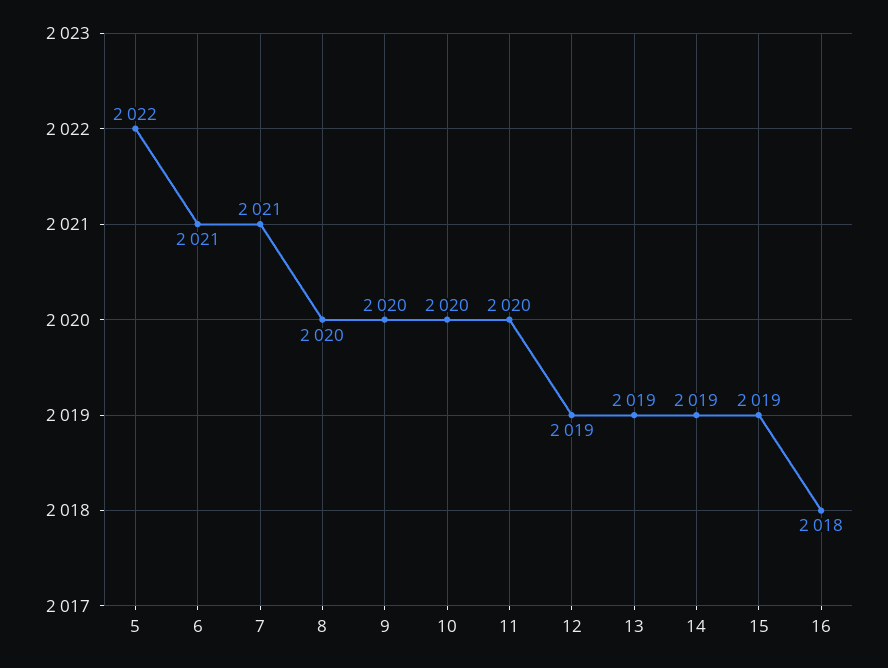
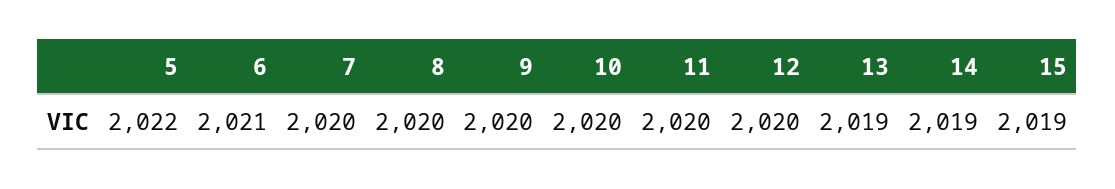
7: 2021 -> 2020
12: 2019 -> 2020
16: 2018 -> none

